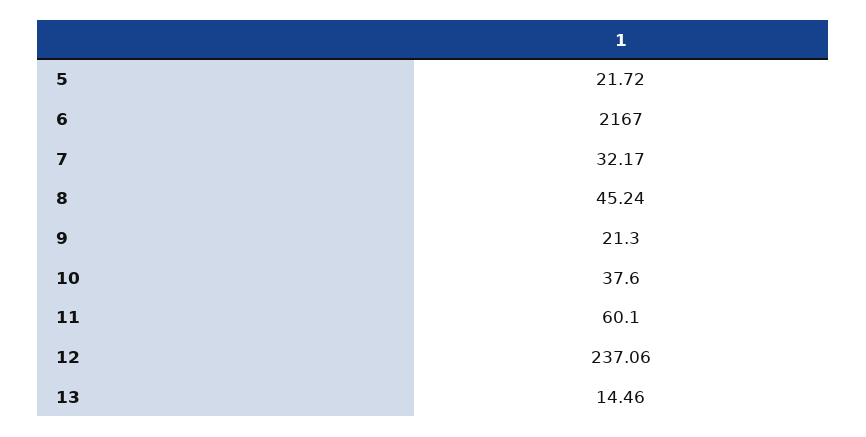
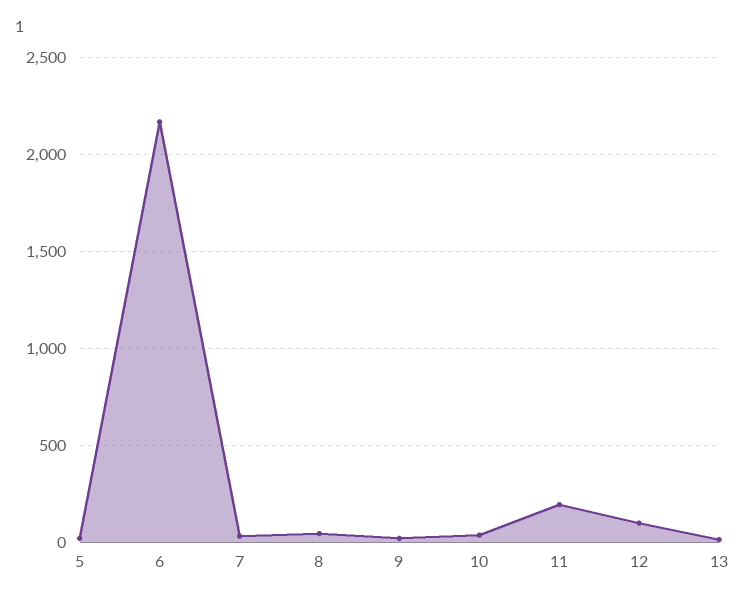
11: 60.1 -> 200
12: 237.06 -> 100

